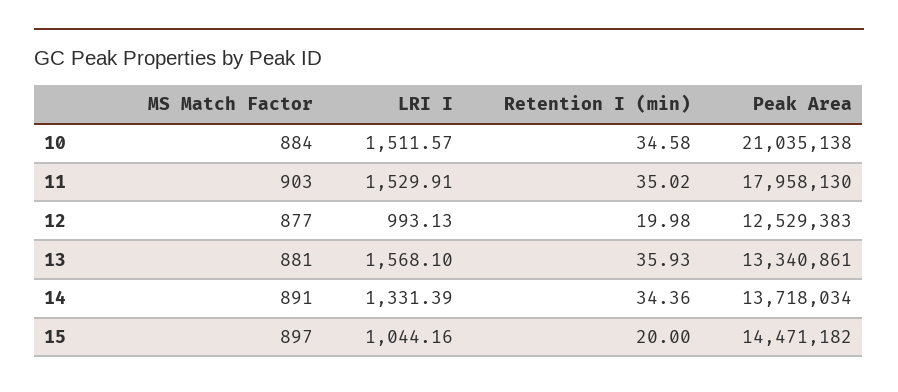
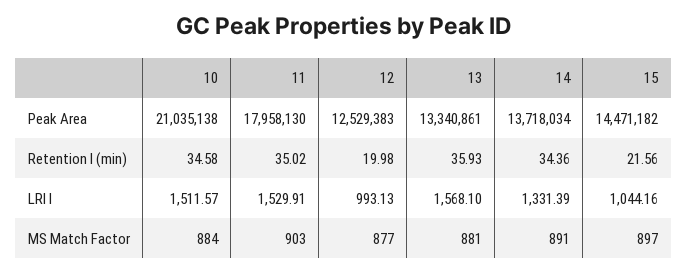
Retention I (min), 15: 20 -> 21.56

